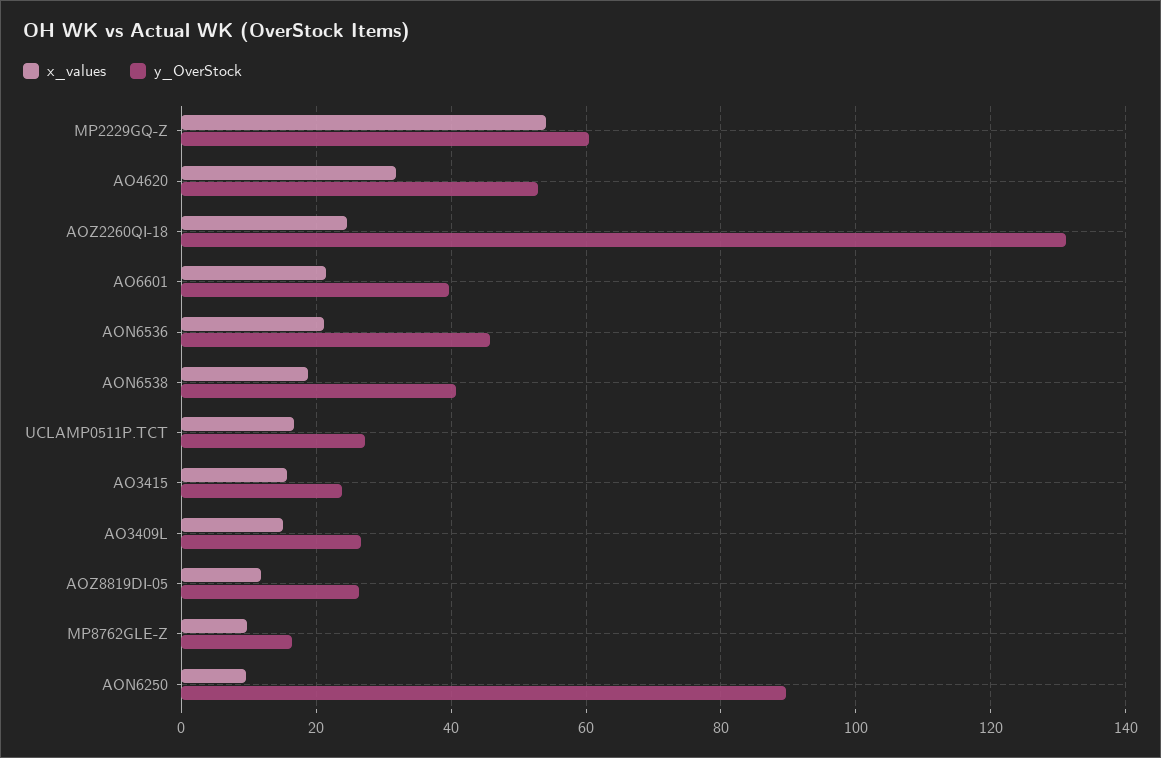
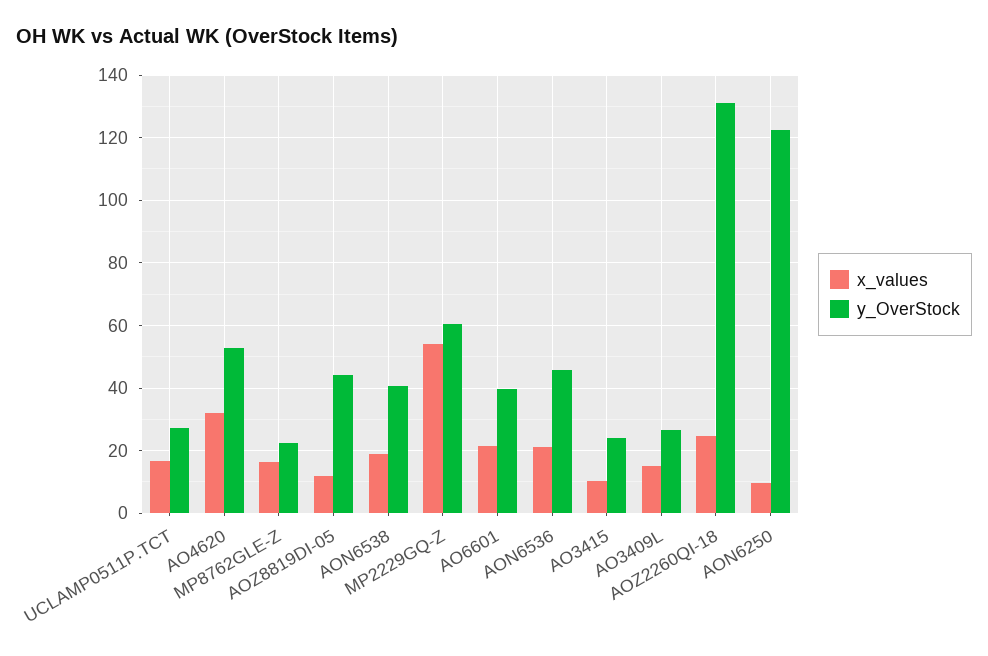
x_values, AO3415: 16 -> 10
y_OverStock, AOZ8819DI-05: 26 -> 44
x_values, MP8762GLE-Z: 10 -> 16
y_OverStock, MP8762GLE-Z: 16 -> 22
y_OverStock, AON6250: 90 -> 122

